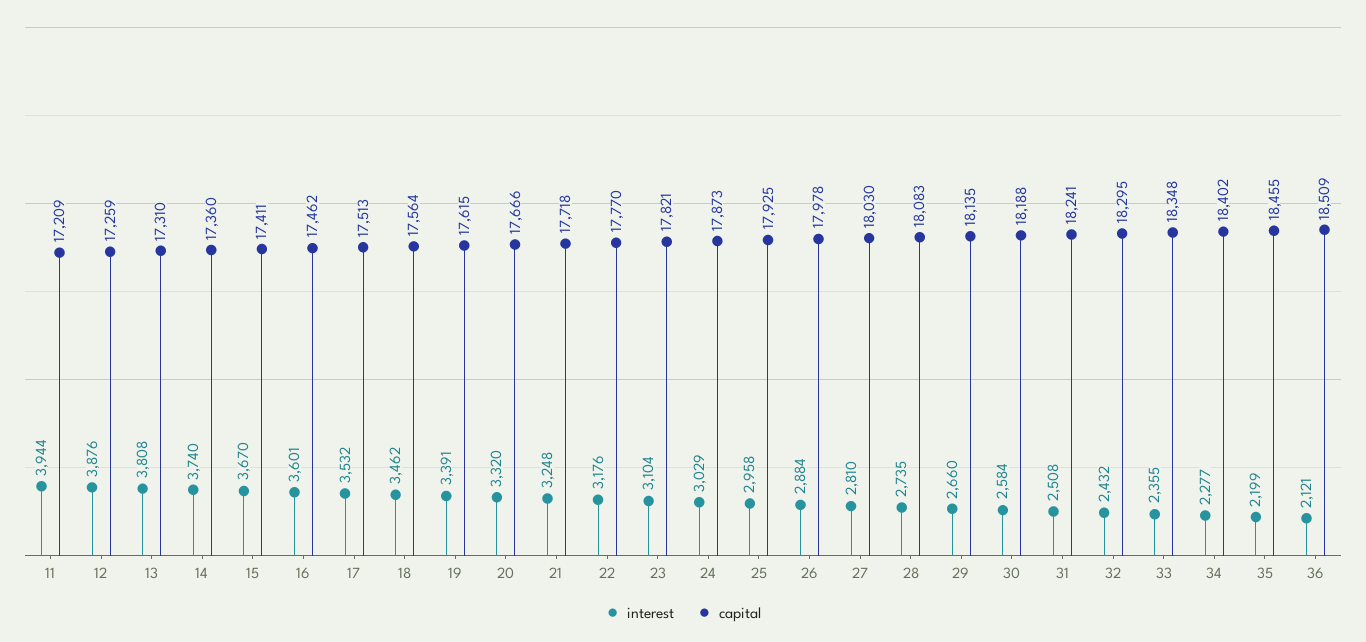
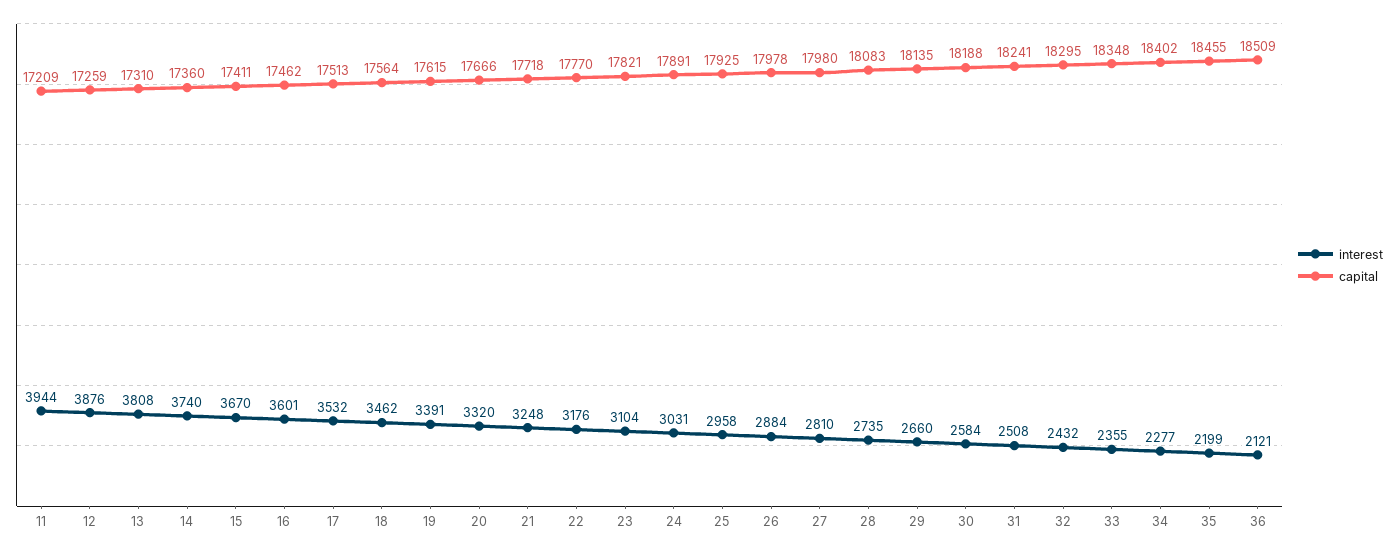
interest, 24: 3029 -> 3031
capital, 24: 17873 -> 17891
capital, 27: 18030 -> 17980

